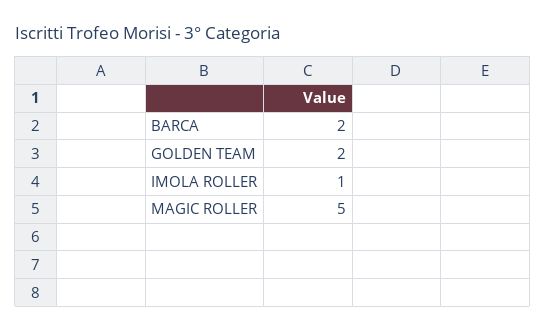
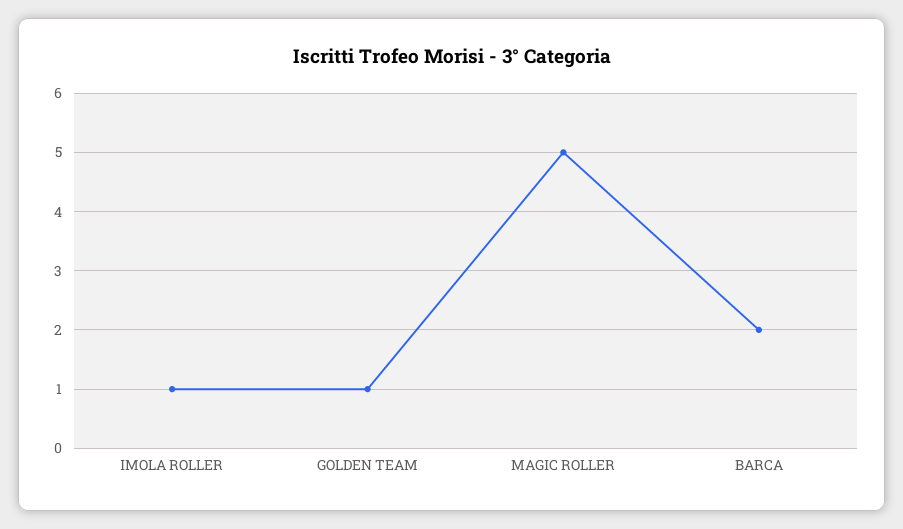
GOLDEN TEAM: 2 -> 1

